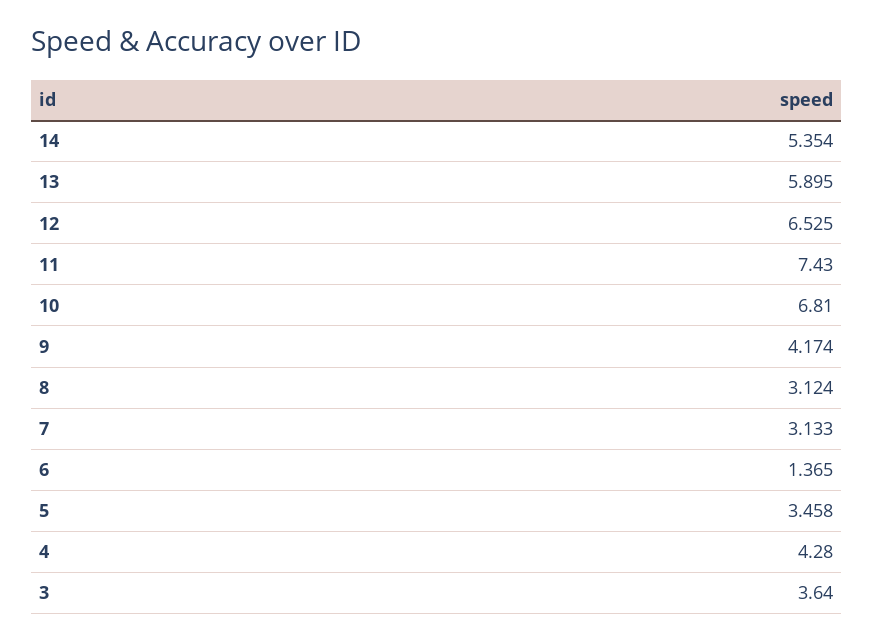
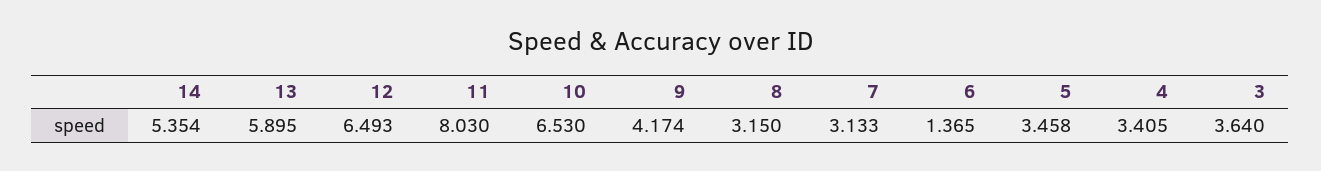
12: 6.525 -> 6.493
11: 7.43 -> 8.03
10: 6.81 -> 6.53
8: 3.124 -> 3.15
4: 4.28 -> 3.405

